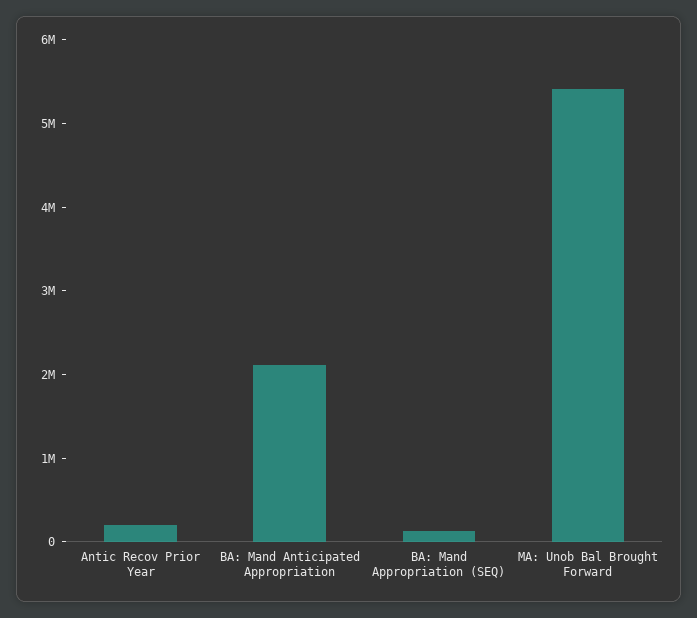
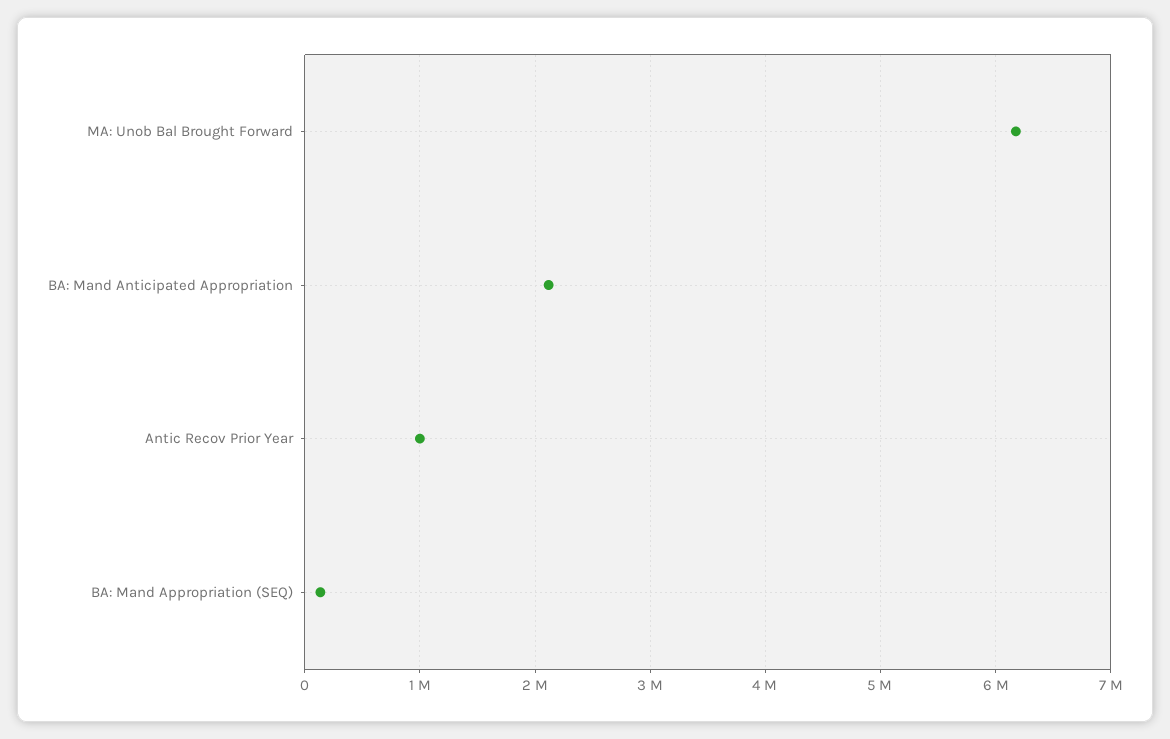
Antic Recov Prior Year: 200000 -> 1000000
MA: Unob Bal Brought Forward: 5400000 -> 6200000

